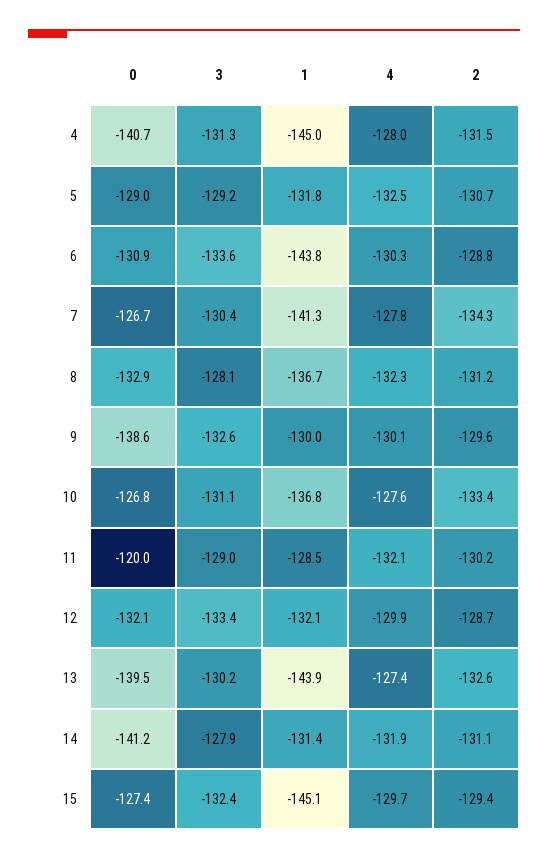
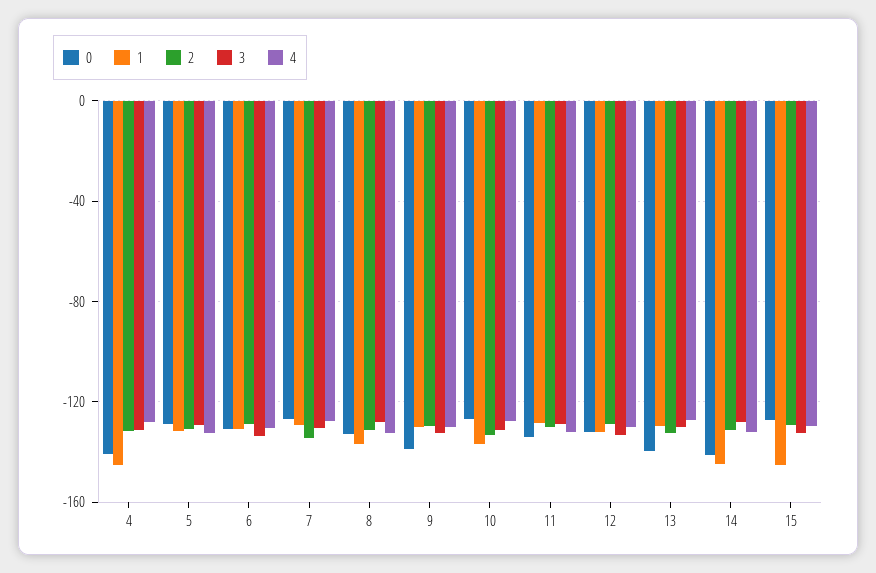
1, 6: -143.8 -> -130
1, 7: -141.3 -> -130
0, 11: -120 -> -135
1, 13: -143.9 -> -130
1, 14: -131.4 -> -145

